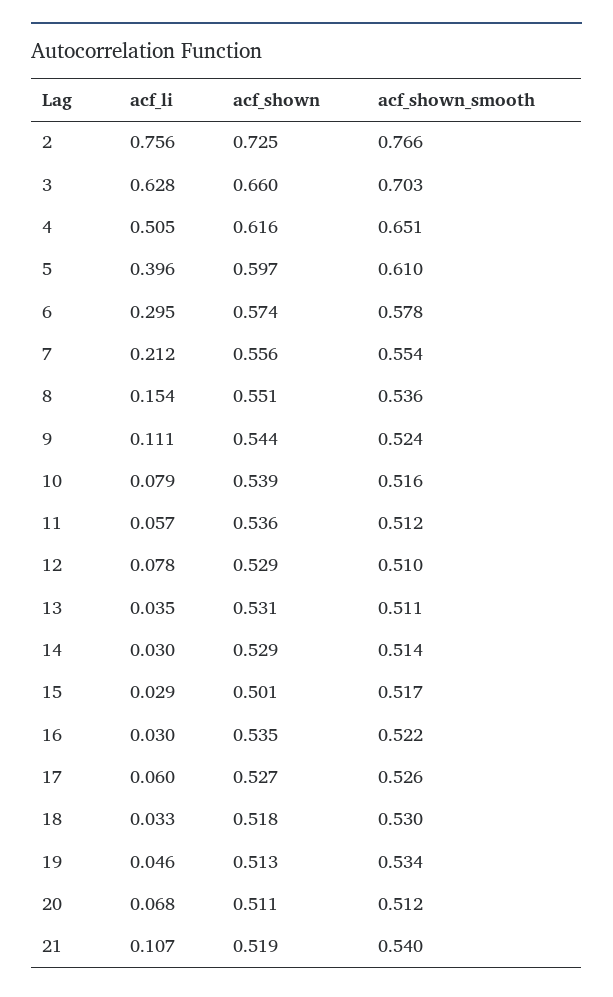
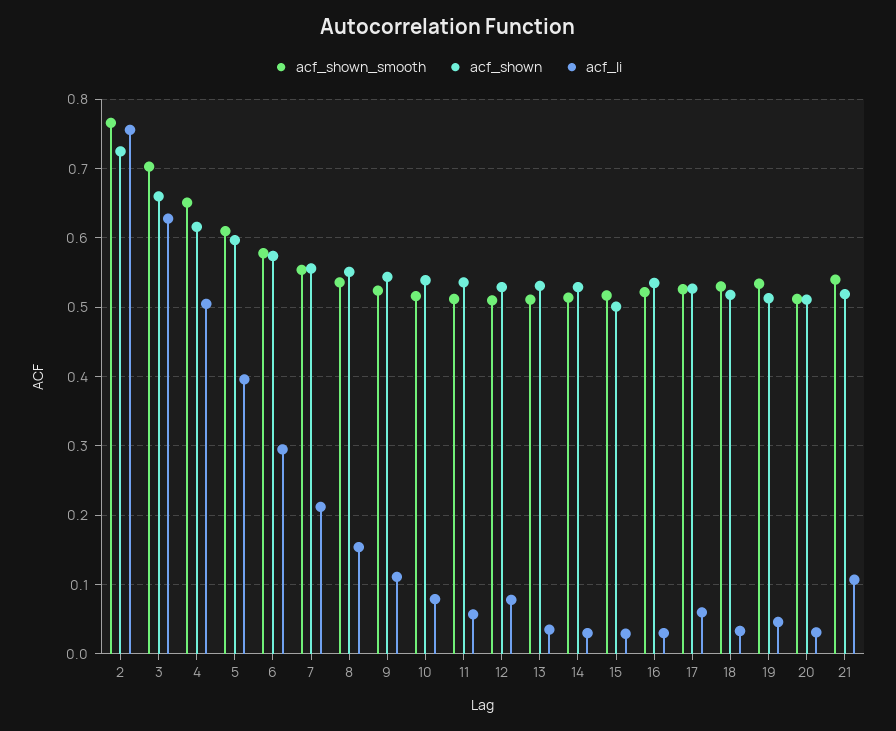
acf_li, 20: 0.068 -> 0.03

